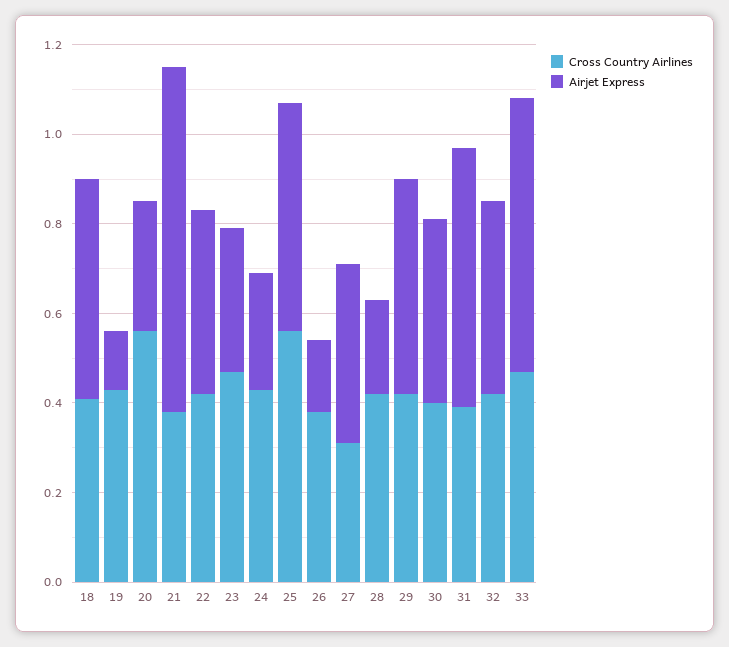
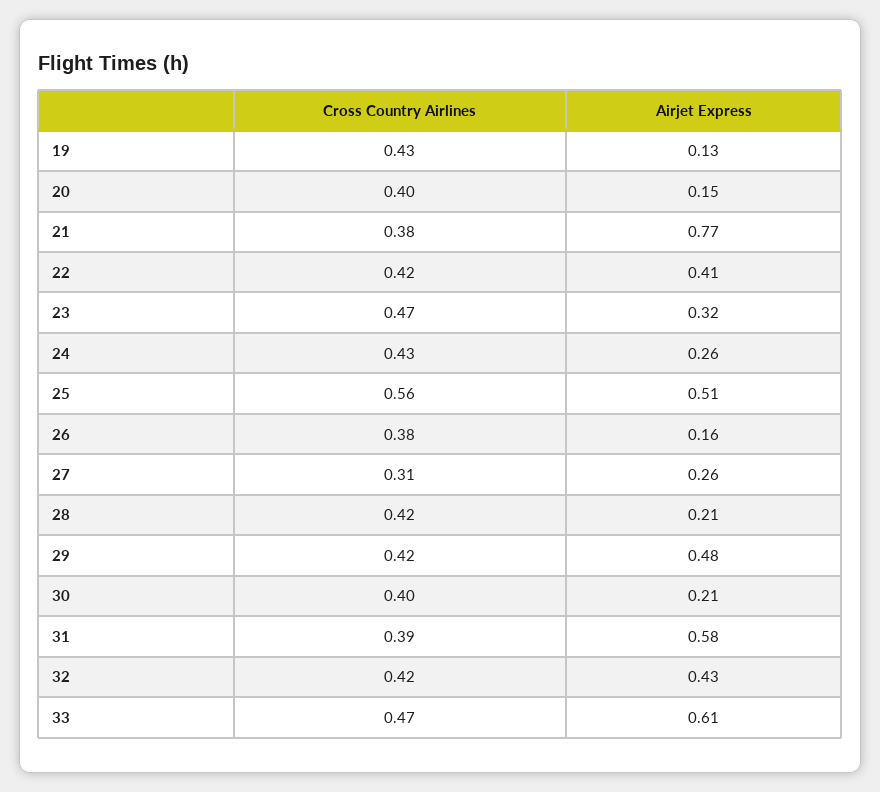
Cross Country Airlines, 18: 0.4 -> none
Airjet Express, 18: 0.5 -> none
Cross Country Airlines, 20: 0.55 -> 0.4
Airjet Express, 20: 0.3 -> 0.15
Airjet Express, 27: 0.4 -> 0.26
Airjet Express, 30: 0.4 -> 0.21

